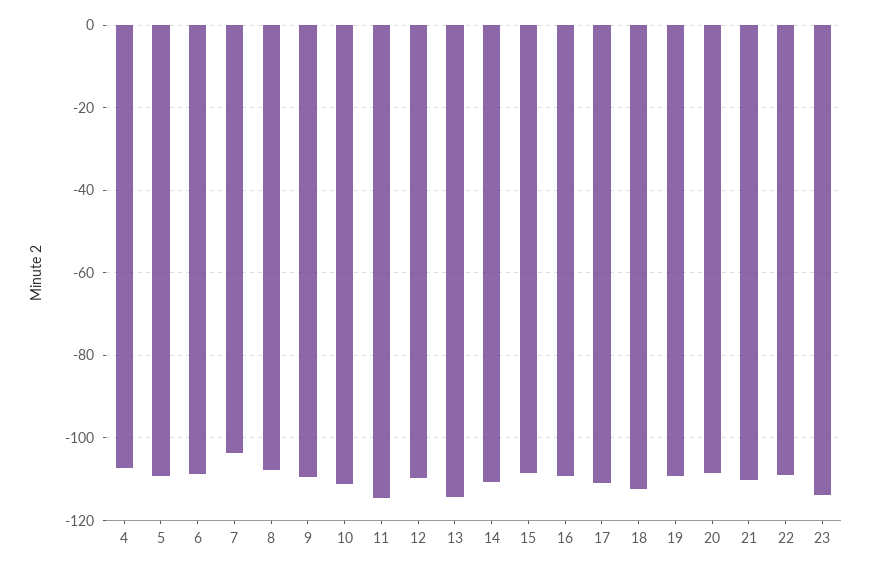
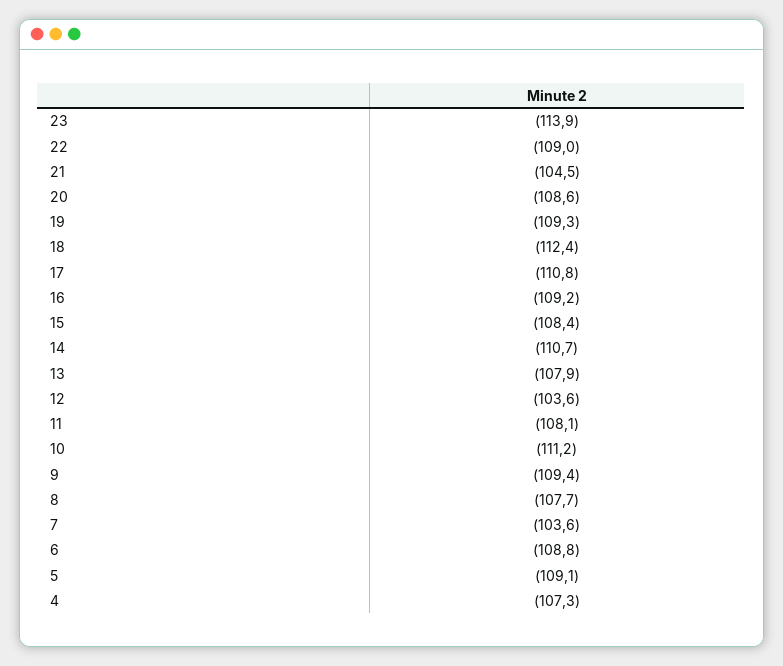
11: -114 -> -108.1
12: -110 -> -103.6
13: -114 -> -107.9
21: -110 -> -104.5

